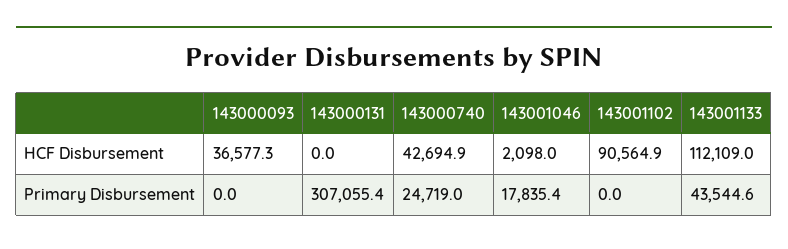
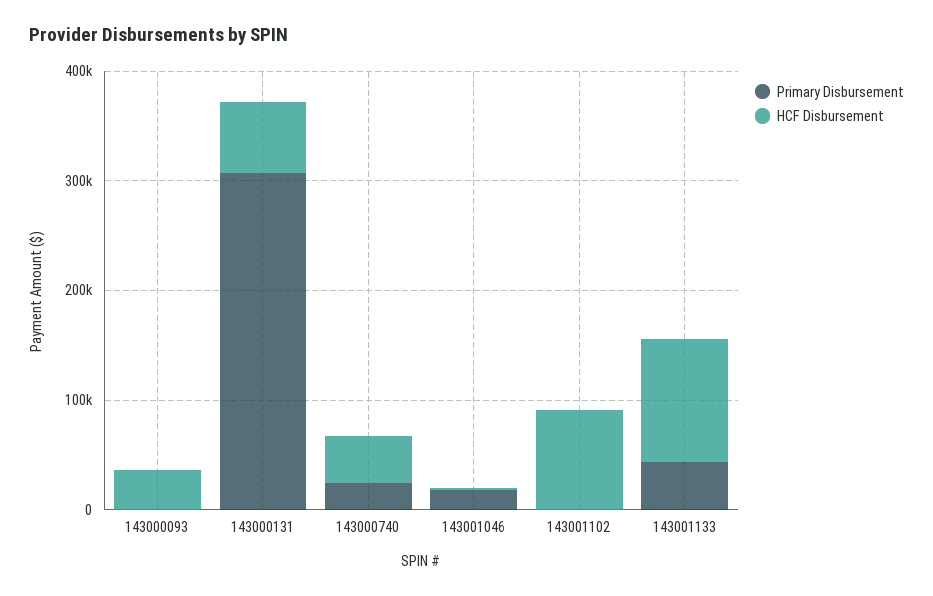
HCF Disbursement, 143000131: 0 -> 60000

